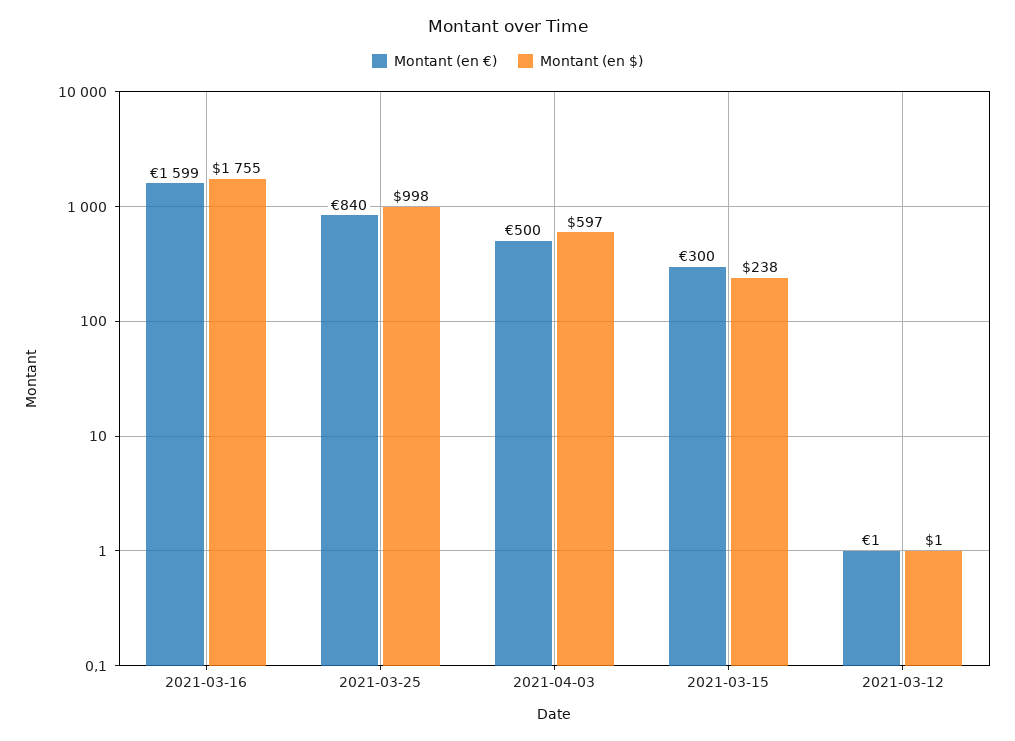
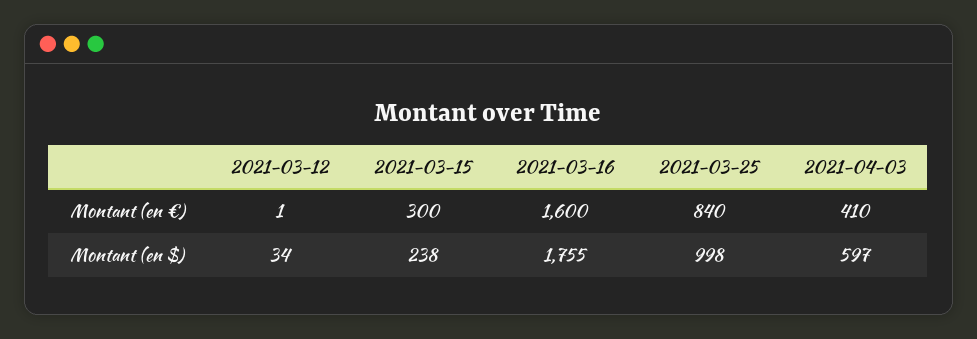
Montant (en €), 2021-03-16: 1599 -> 1600
Montant (en €), 2021-04-03: 500 -> 410
Montant (en $), 2021-03-12: 1 -> 34

